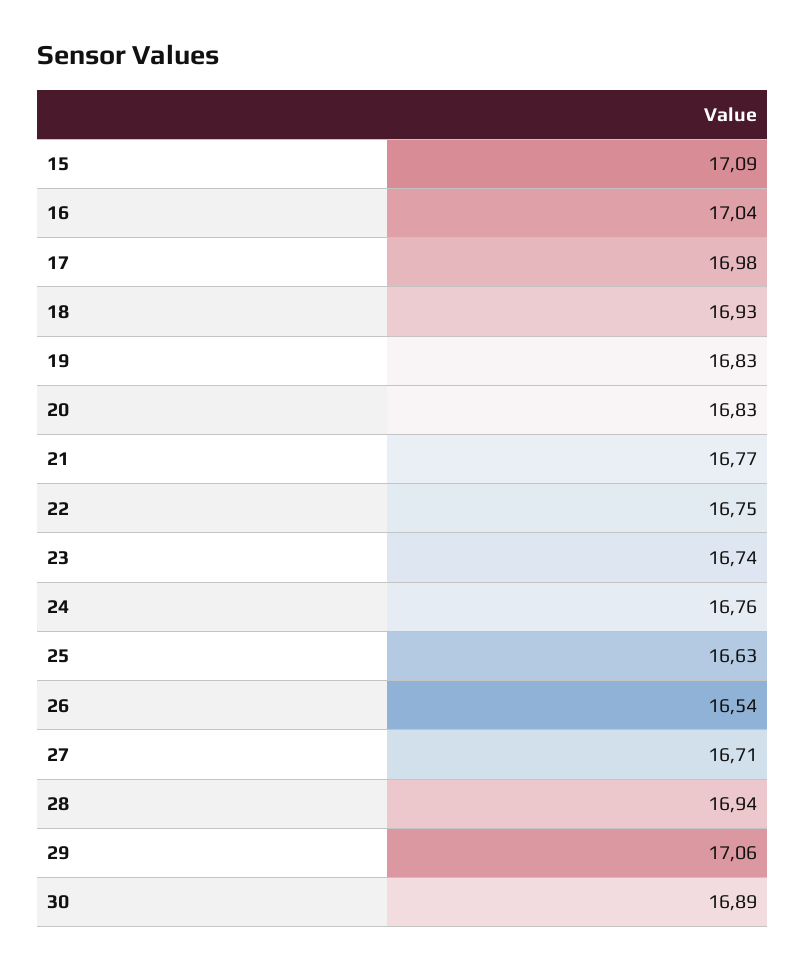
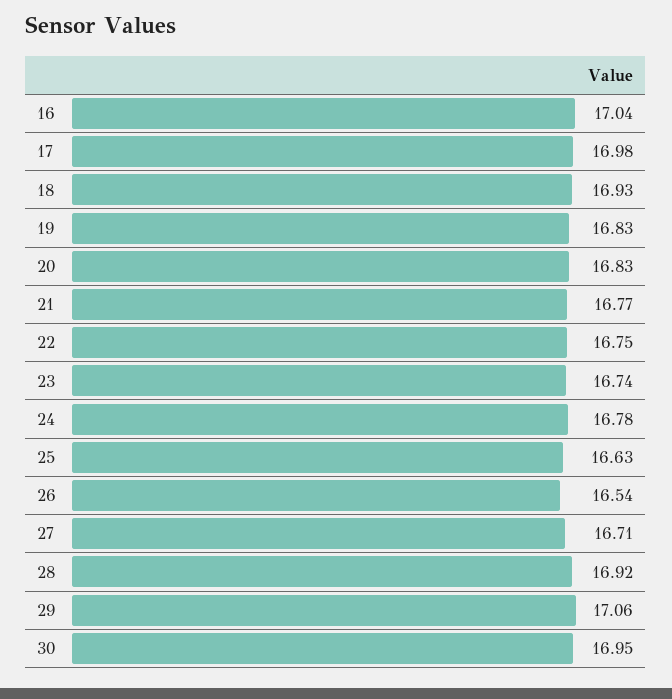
15: 17.09 -> none
24: 16.76 -> 16.78
28: 16.94 -> 16.92
30: 16.89 -> 16.95

